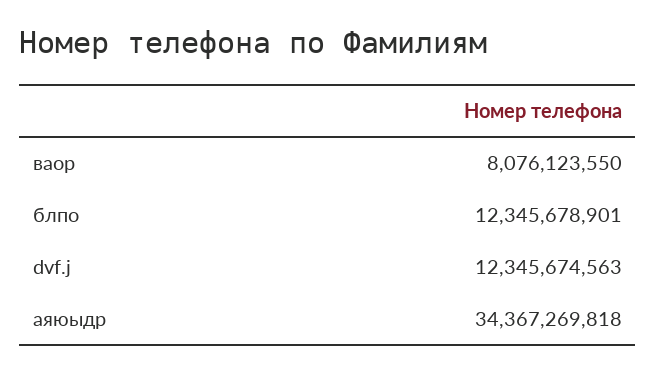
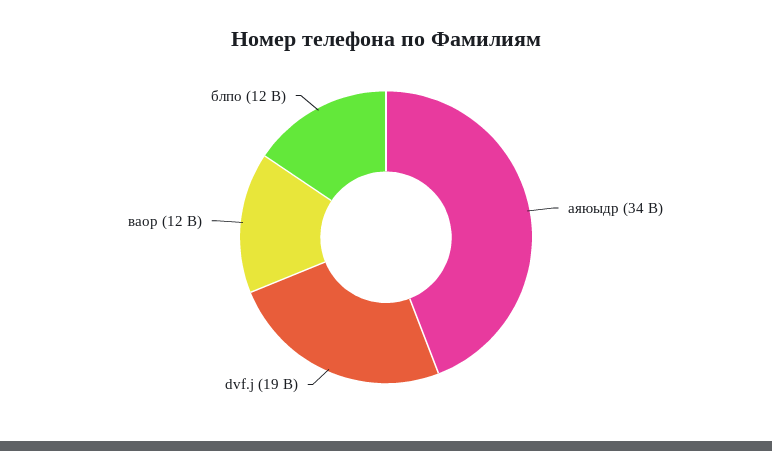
ваор: 8076123550 -> 12000000000
dvf.j: 12345674563 -> 19000000000

